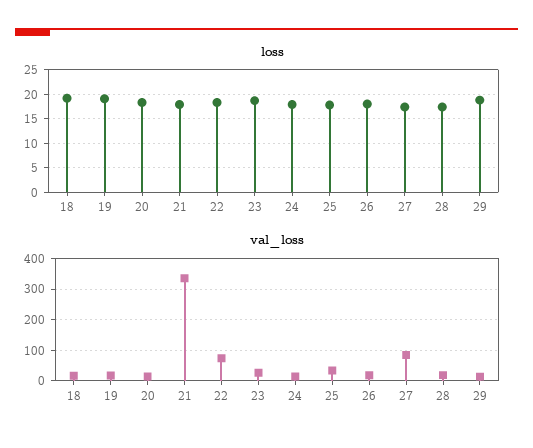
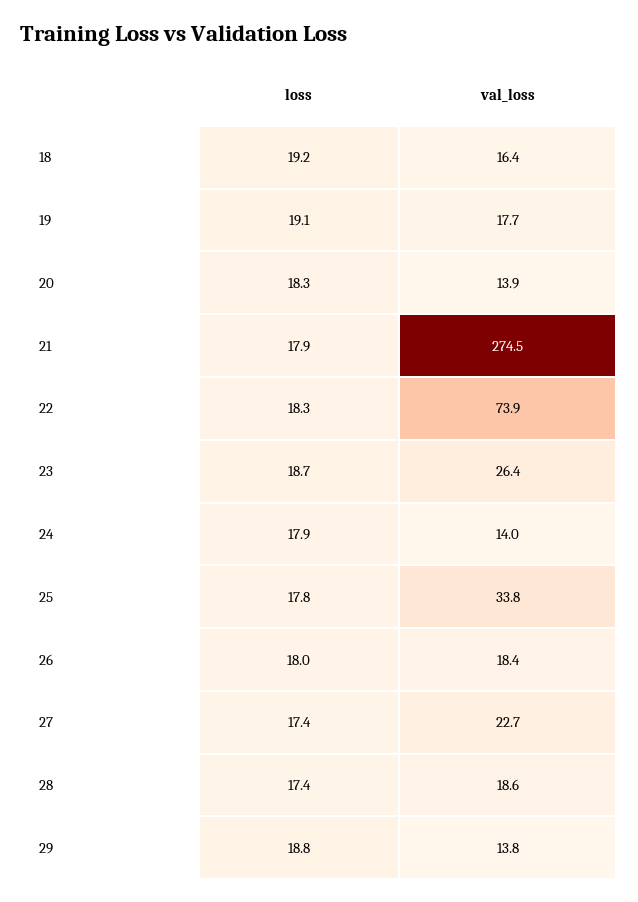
val_loss, 21: 340 -> 274.5
val_loss, 27: 80 -> 22.7

